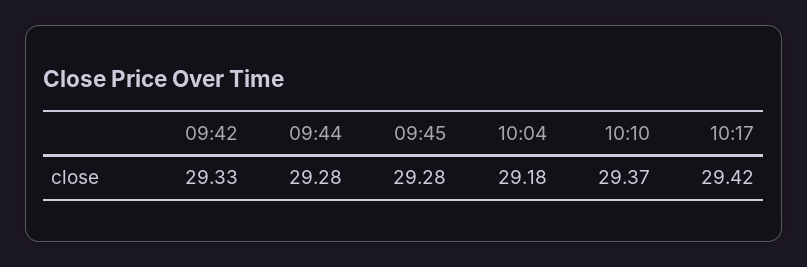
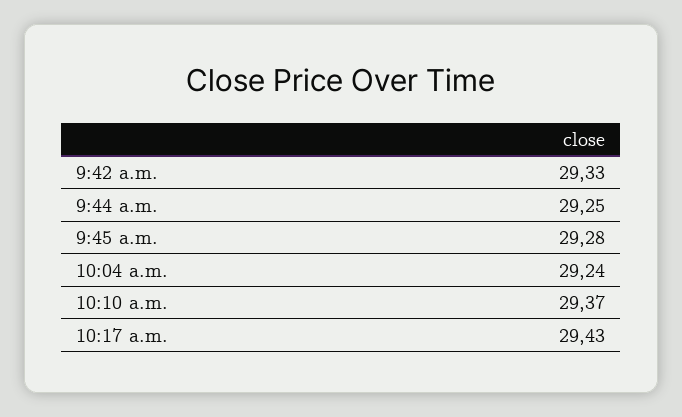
09:44: 29.28 -> 29.25
10:04: 29.18 -> 29.24
10:17: 29.42 -> 29.43

